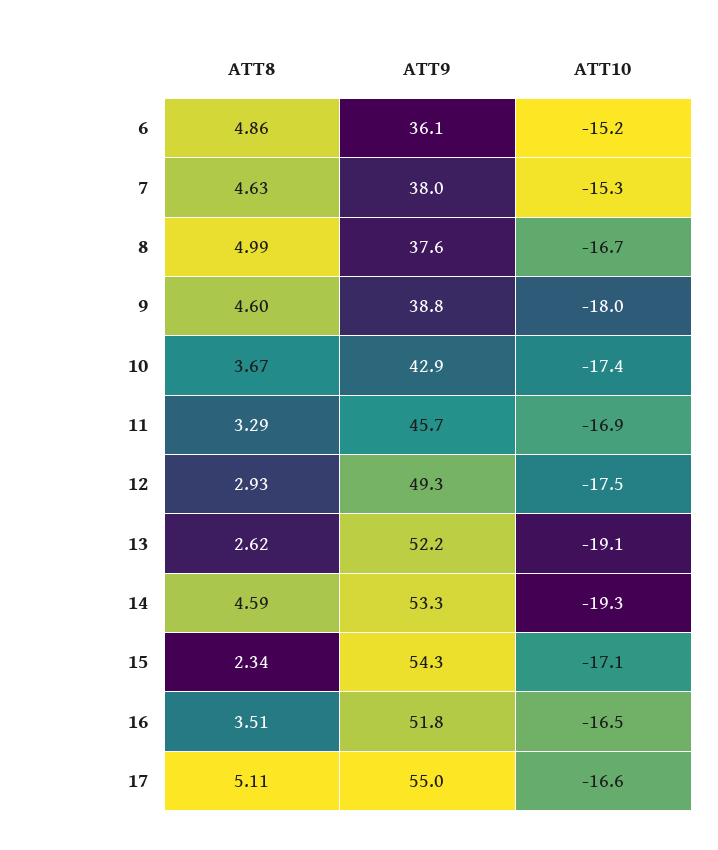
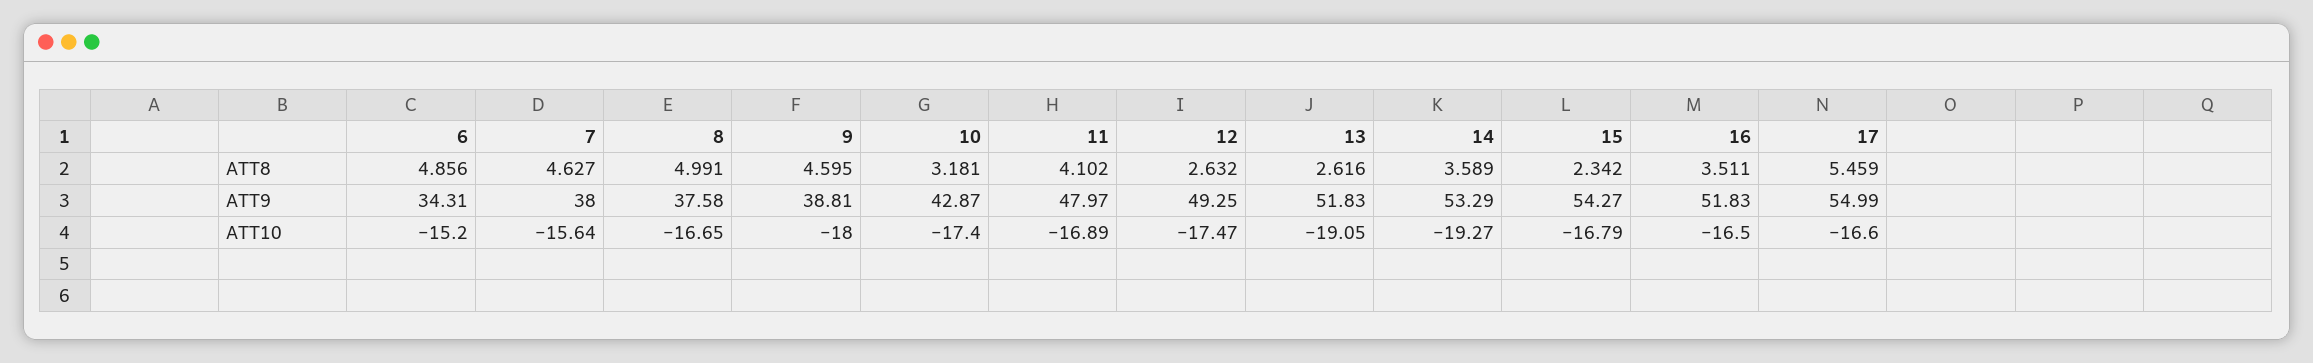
ATT9, 6: 36.1 -> 34.31
ATT10, 7: -15.3 -> -15.64
ATT8, 10: 3.67 -> 3.181
ATT8, 11: 3.29 -> 4.102
ATT9, 11: 45.7 -> 47.97
ATT8, 12: 2.93 -> 2.632
ATT9, 13: 52.2 -> 51.83
ATT8, 14: 4.59 -> 3.589
ATT10, 15: -17.1 -> -16.79
ATT8, 17: 5.11 -> 5.459

